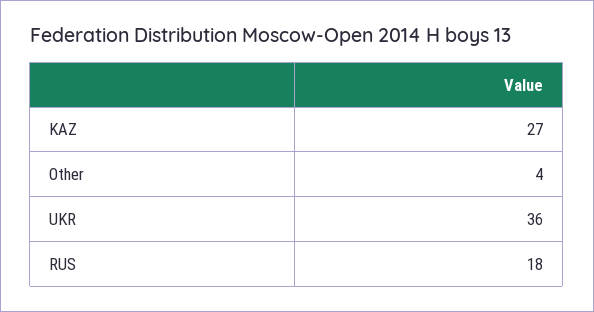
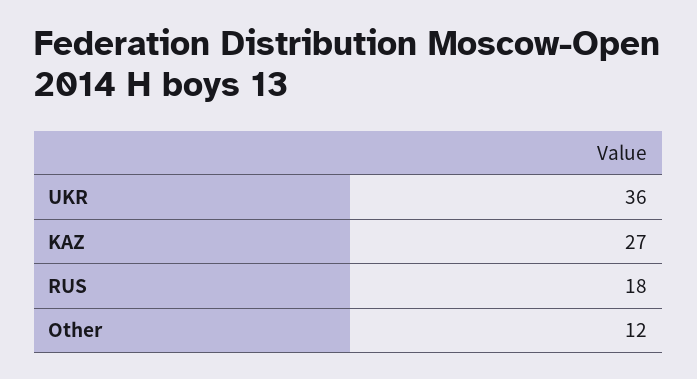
Other: 4 -> 12

